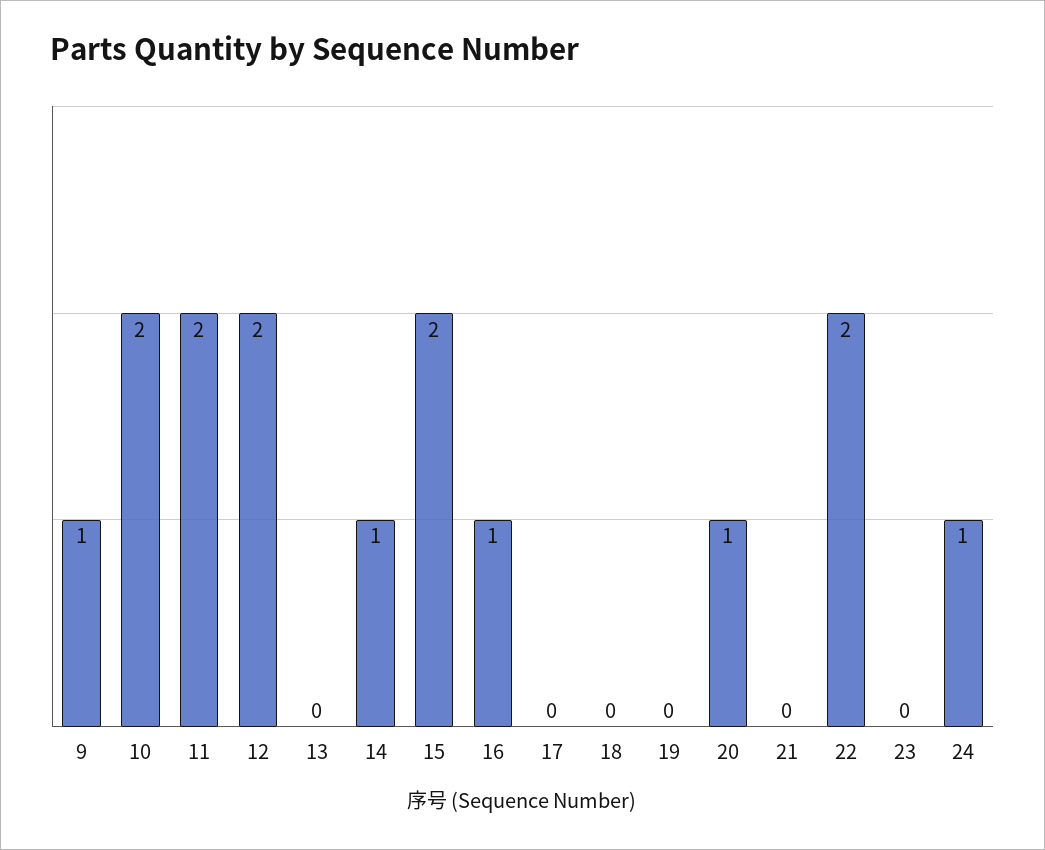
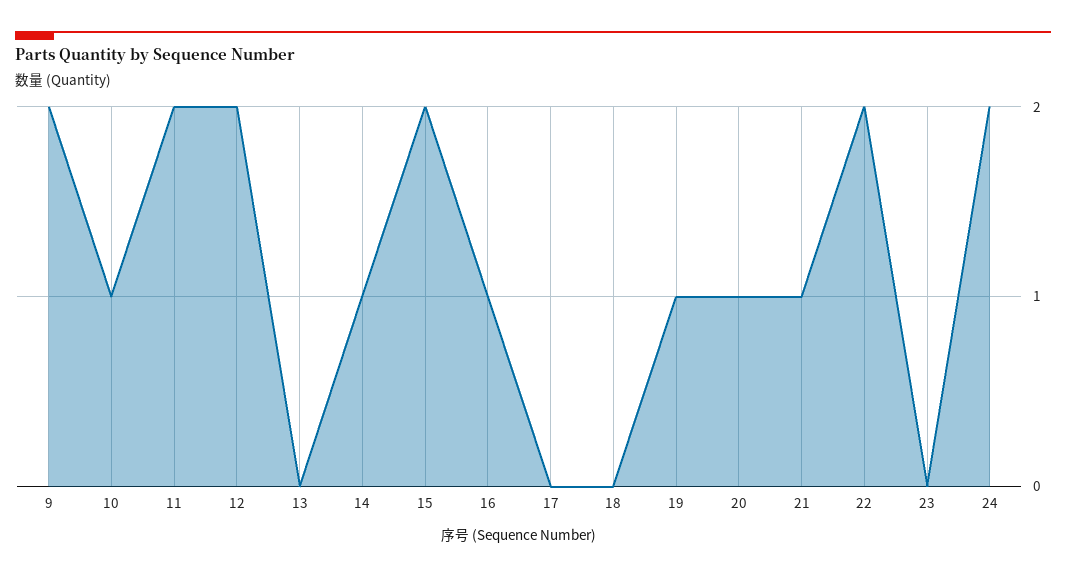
9: 1 -> 2
10: 2 -> 1
19: 0 -> 1
21: 0 -> 1
24: 1 -> 2

